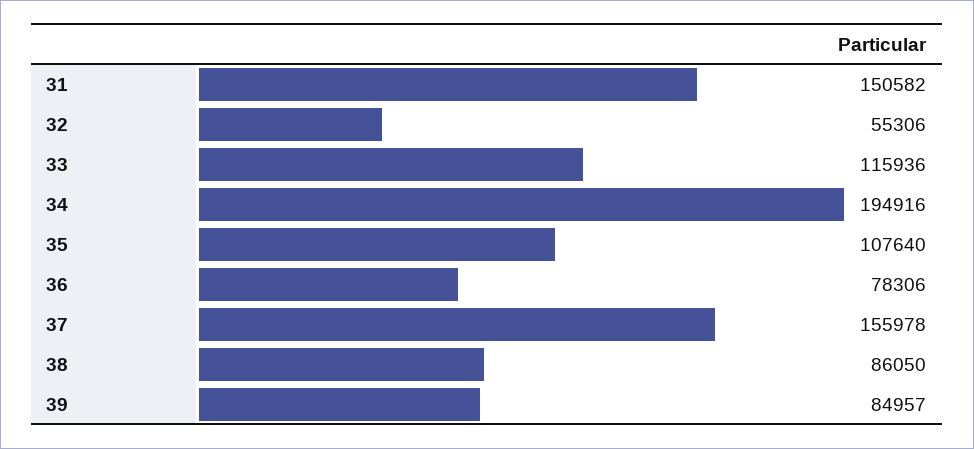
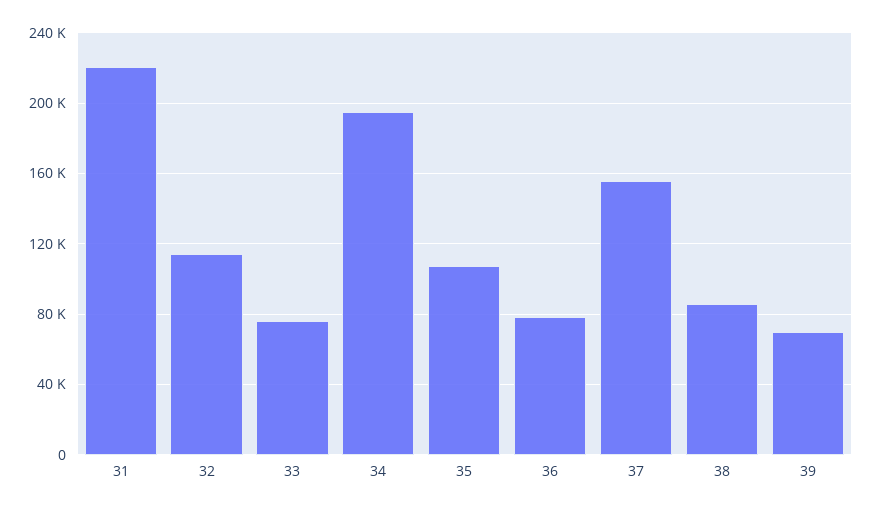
31: 150582 -> 220000
32: 55306 -> 115000
33: 115936 -> 75000
39: 84957 -> 70000

